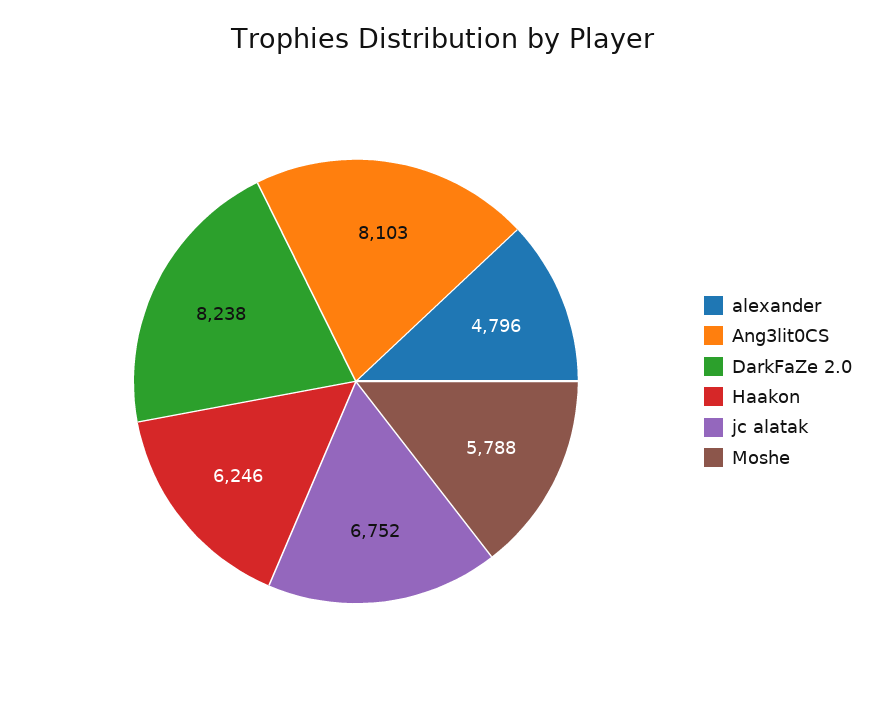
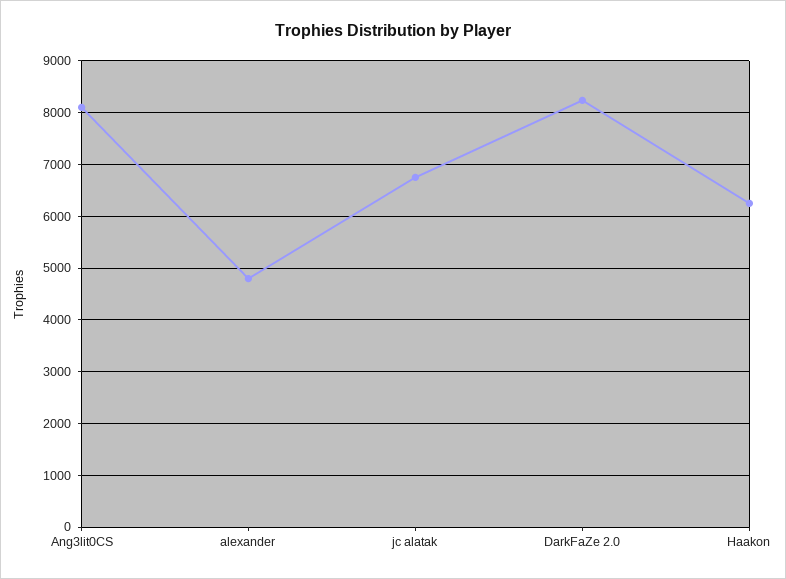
Moshe: 5788 -> none

